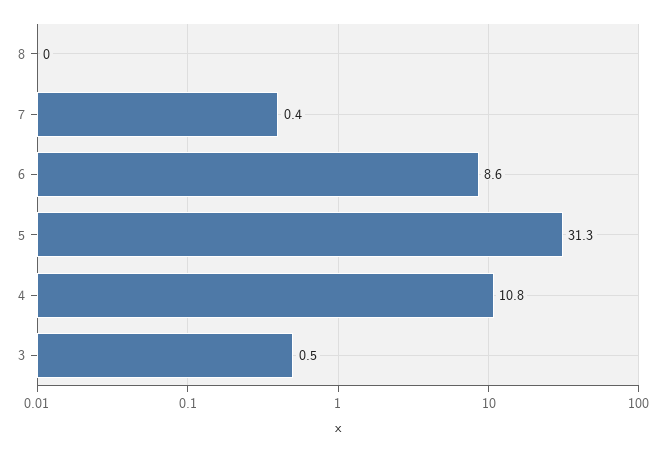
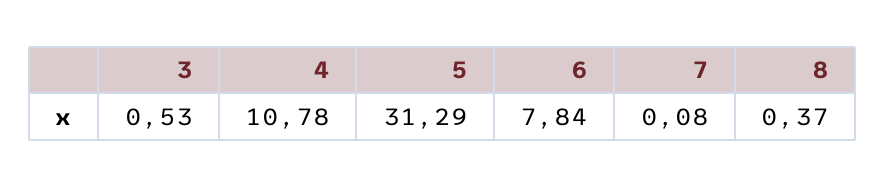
8: 0 -> 0.37
7: 0.4 -> 0.08
6: 8.6 -> 7.84

